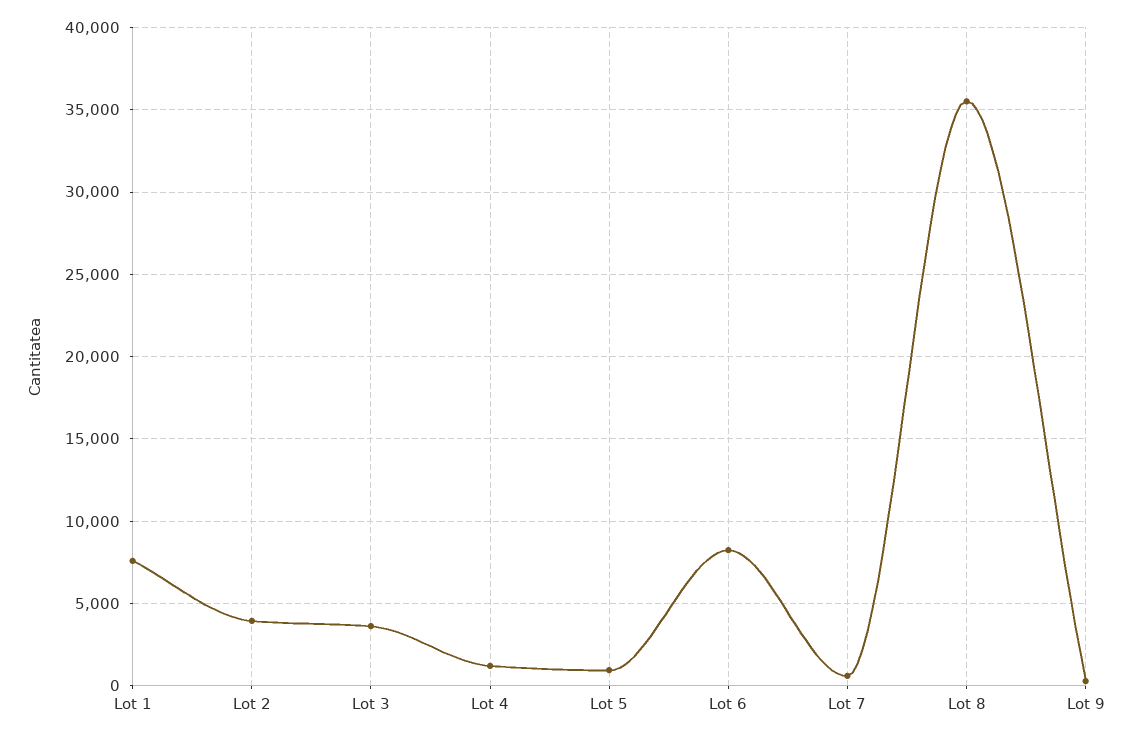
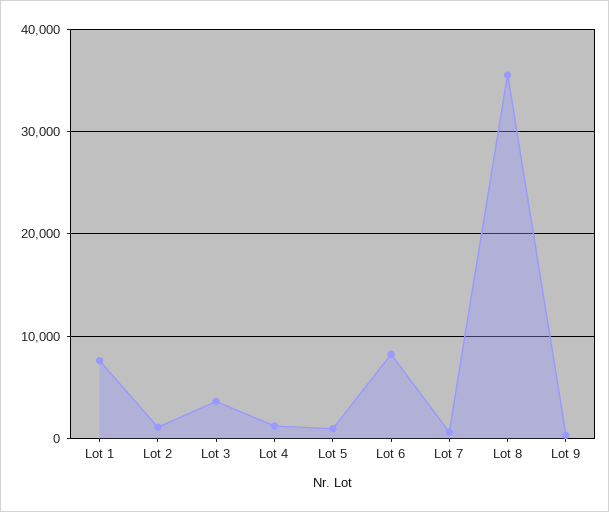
Lot 2: 4000 -> 1000

